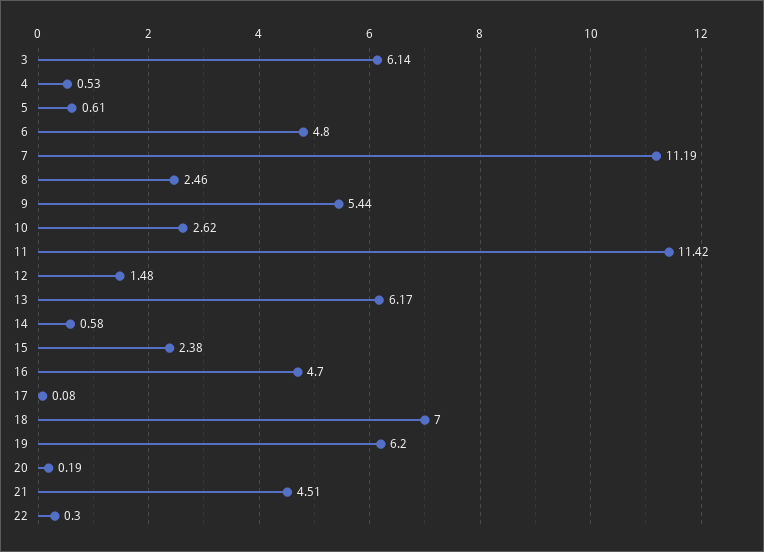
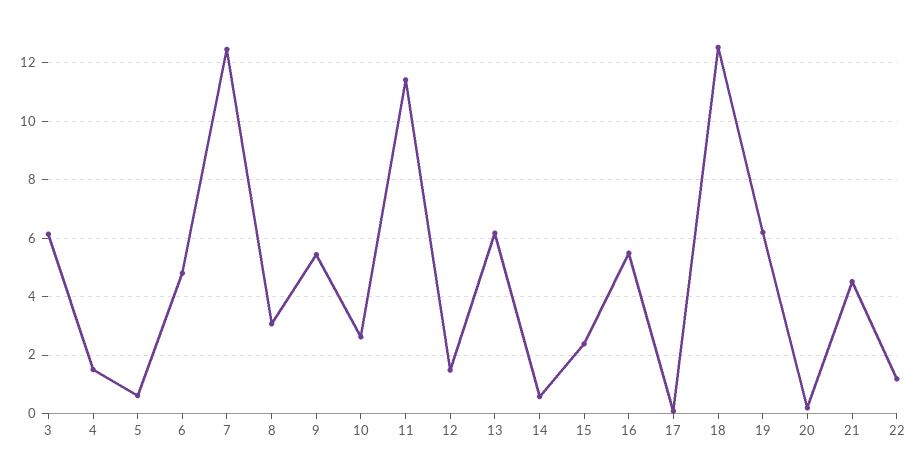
4: 0.53 -> 1.5
7: 11.19 -> 12.5
8: 2.46 -> 3
16: 4.7 -> 5.5
18: 7 -> 12.5
22: 0.3 -> 1.25

